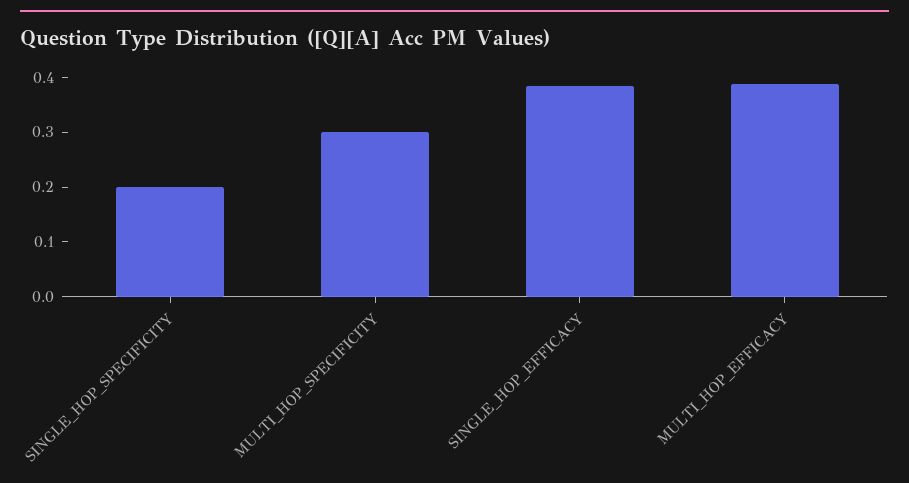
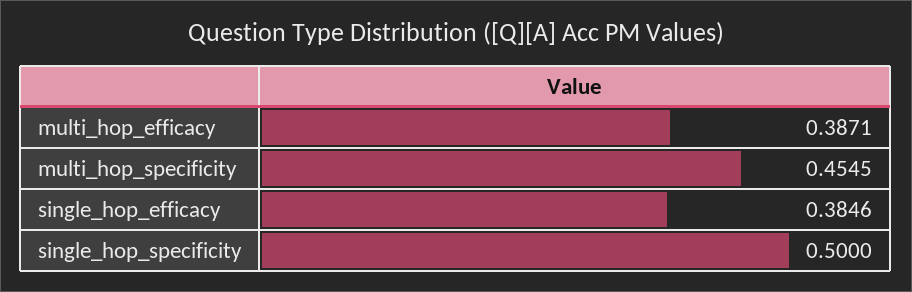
SINGLE_HOP_SPECIFICITY: 0.2 -> 0.5
MULTI_HOP_SPECIFICITY: 0.3 -> 0.4545

